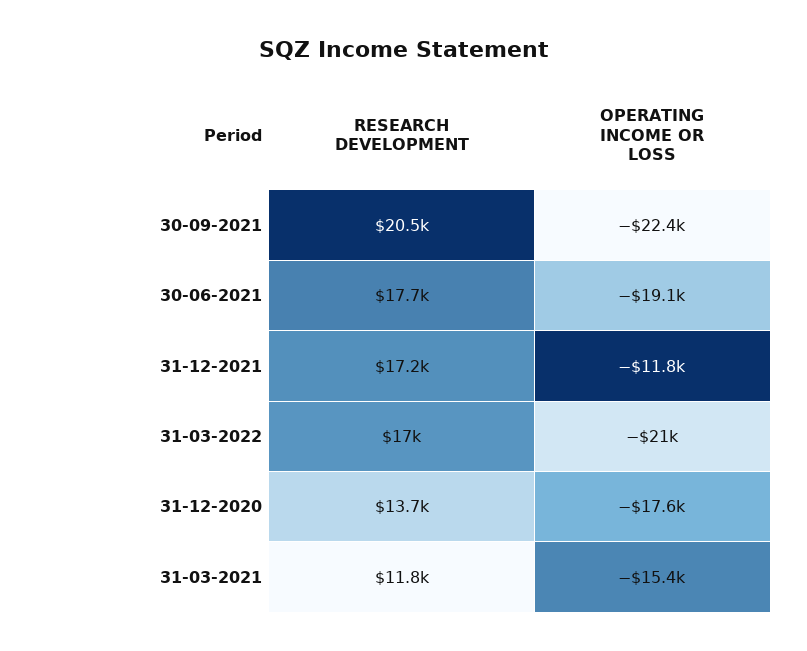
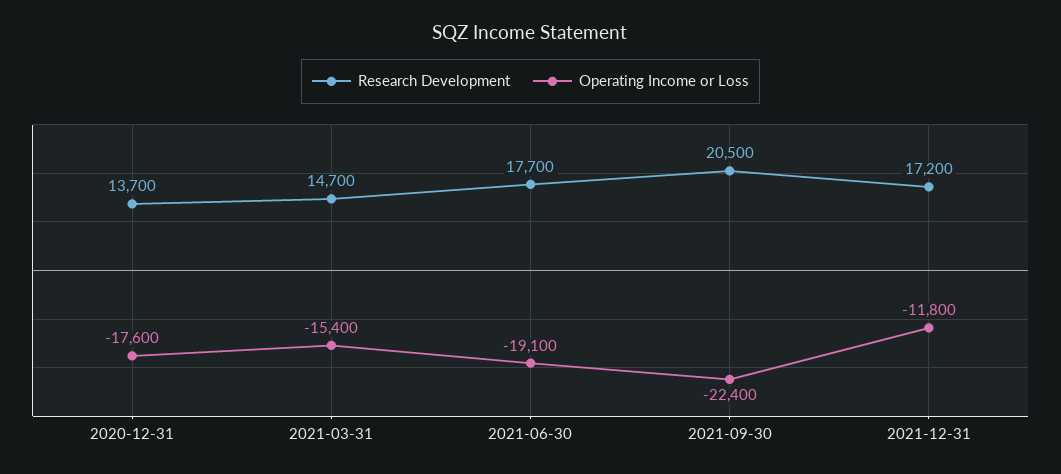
RESEARCH DEVELOPMENT, 31-03-2022: 17000 -> none
OPERATING INCOME OR LOSS, 31-03-2022: -21000 -> none
RESEARCH DEVELOPMENT, 31-03-2021: 11800 -> 14700

